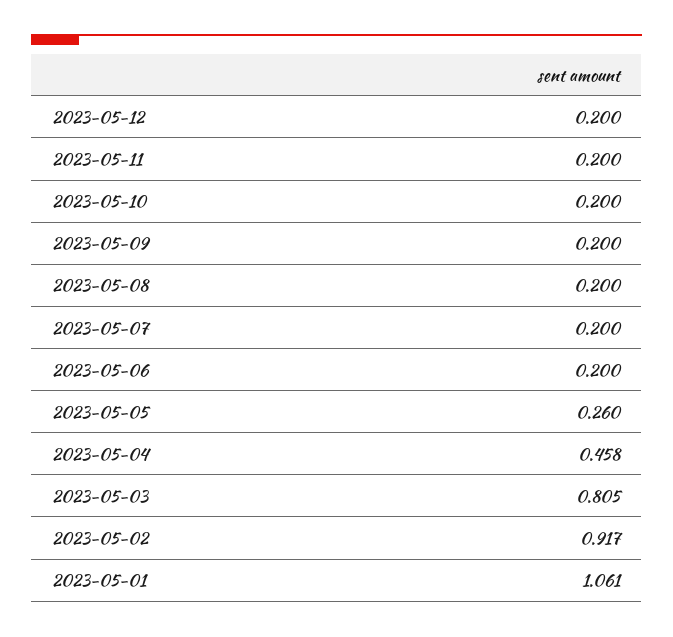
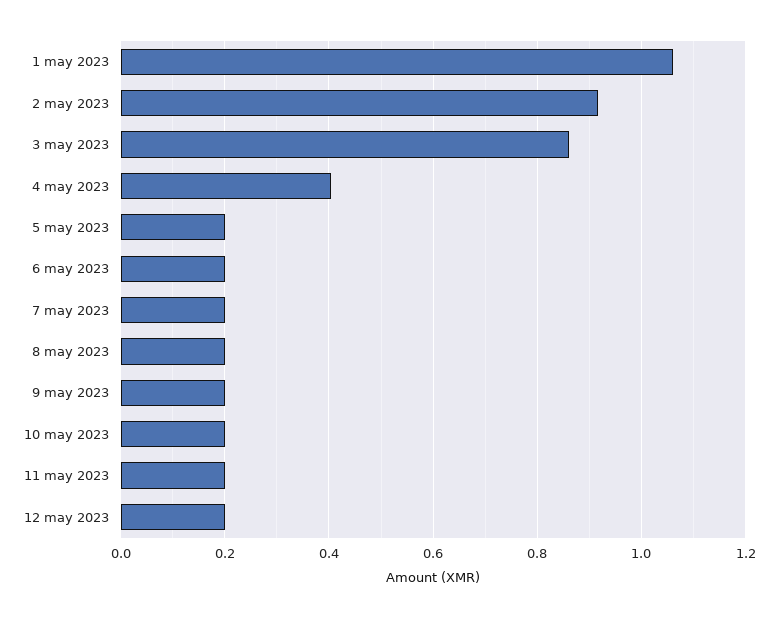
2023-05-05: 0.26 -> 0.2
2023-05-04: 0.458 -> 0.4
2023-05-03: 0.805 -> 0.86

